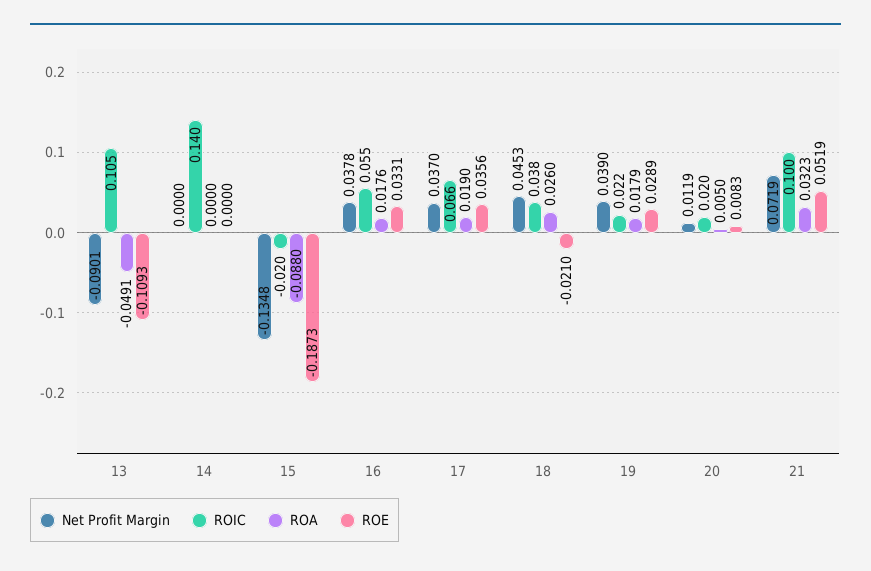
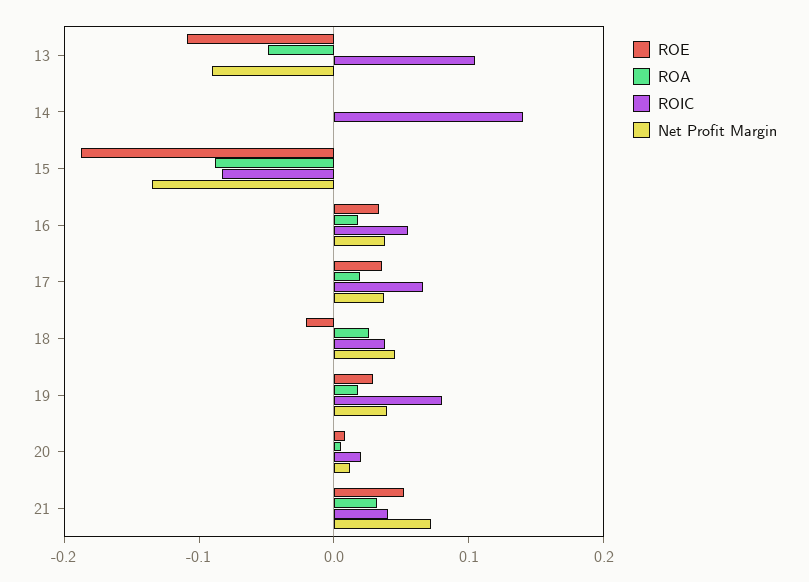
ROIC, 15: -0.02 -> -0.08
ROIC, 19: 0.022 -> 0.08
ROIC, 21: 0.1 -> 0.04

